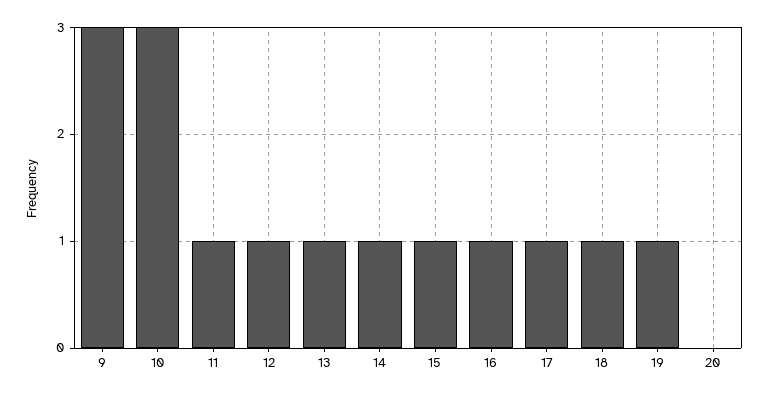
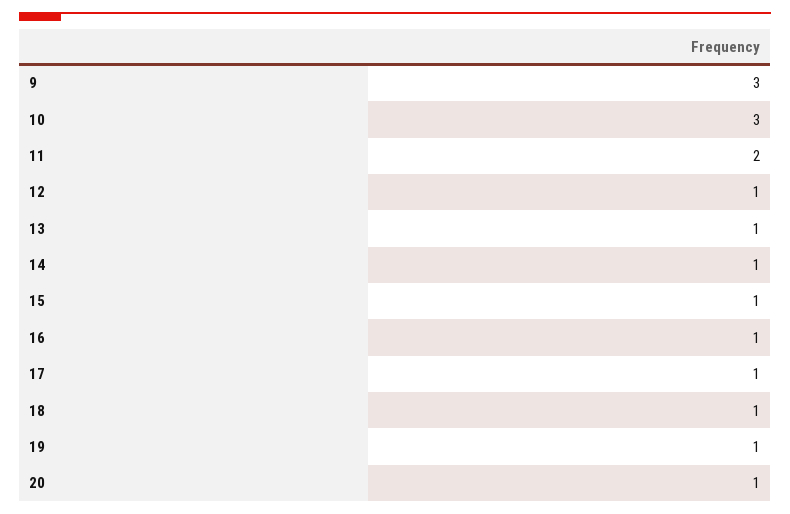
11: 1 -> 2
20: 0 -> 1

